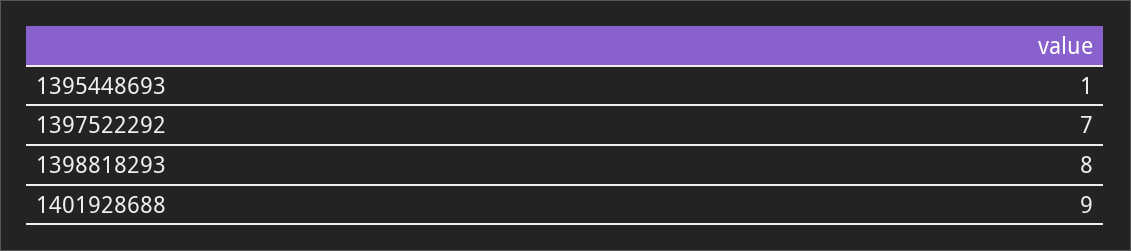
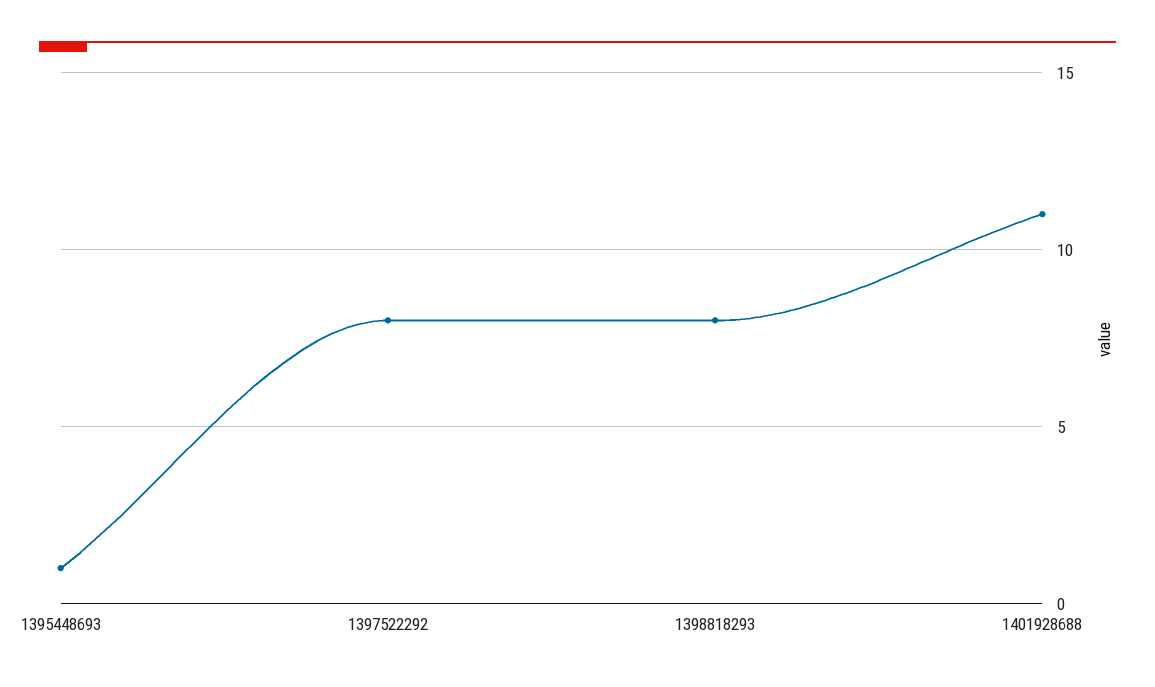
1397522292: 7 -> 8
1401928688: 9 -> 11

